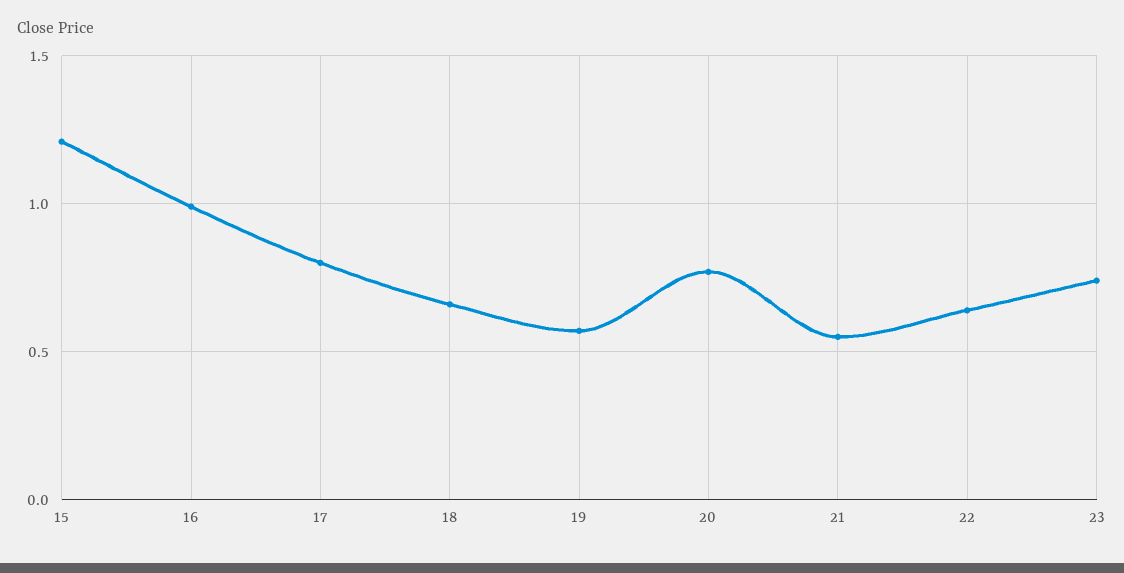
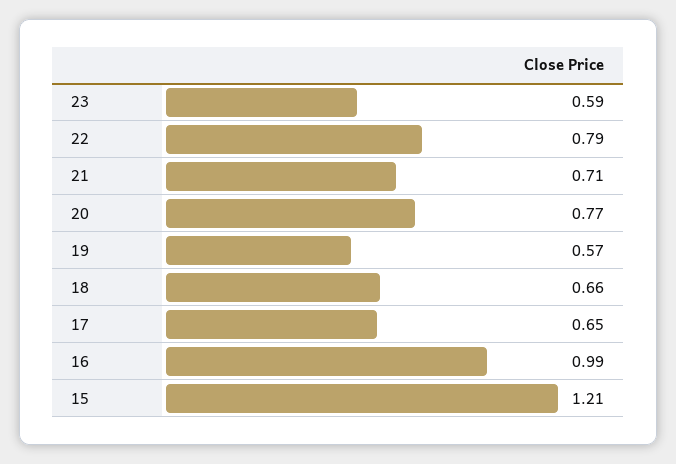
17: 0.8 -> 0.65
21: 0.55 -> 0.71
22: 0.65 -> 0.79
23: 0.75 -> 0.59

